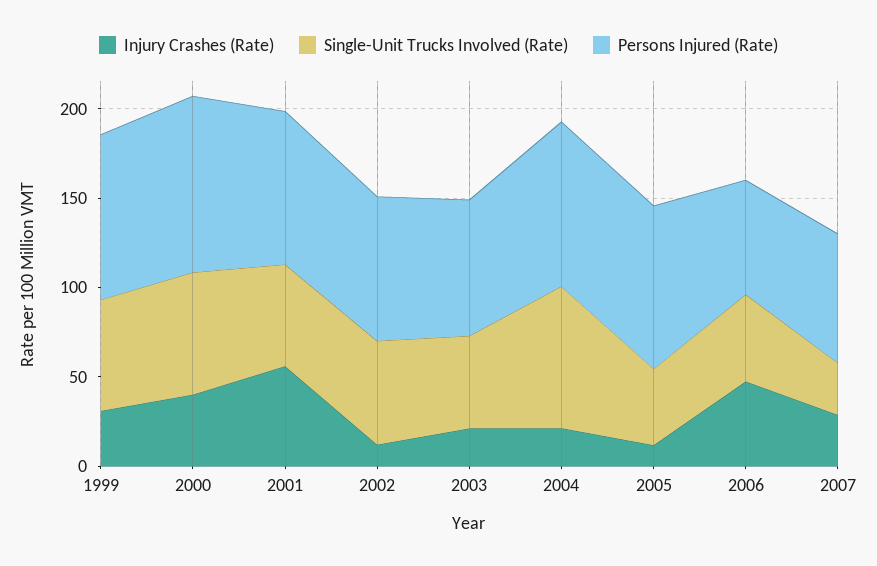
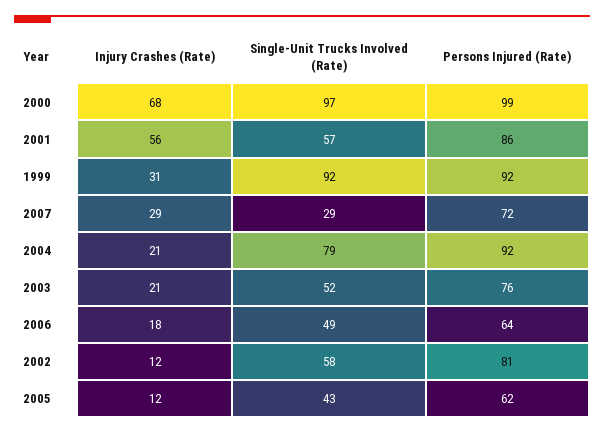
Single-Unit Trucks Involved (Rate), 1999: 60 -> 92
Injury Crashes (Rate), 2000: 40 -> 68
Single-Unit Trucks Involved (Rate), 2000: 70 -> 97
Persons Injured (Rate), 2005: 90 -> 62
Injury Crashes (Rate), 2006: 50 -> 18

